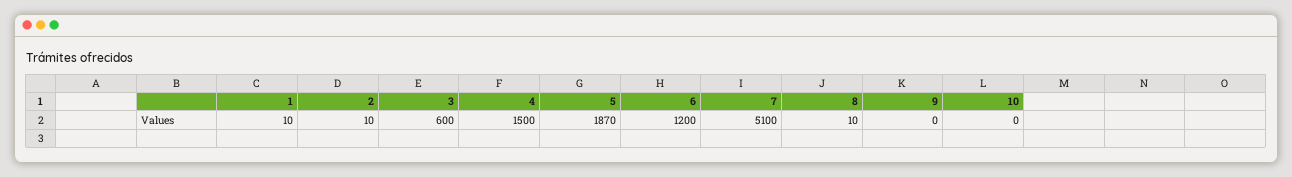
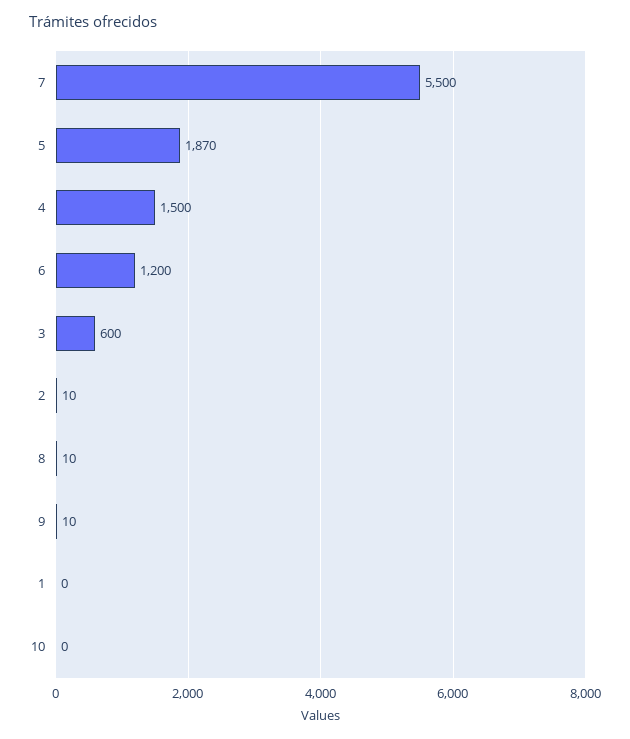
1: 10 -> 0
7: 5100 -> 5500
9: 0 -> 10

